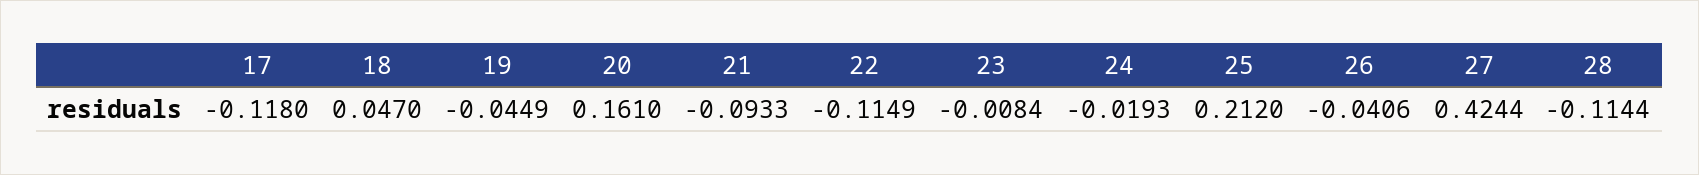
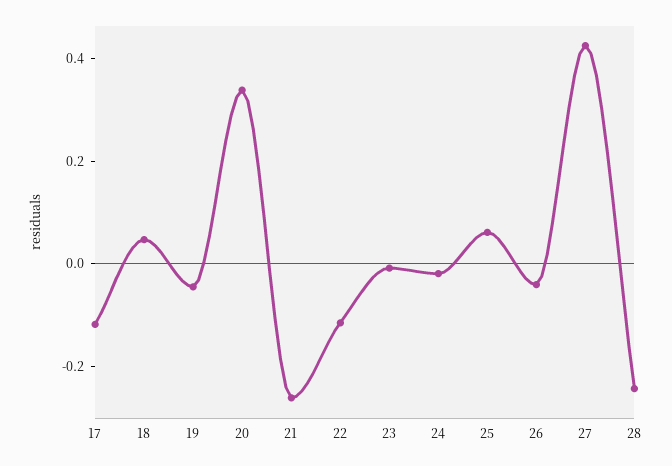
20: 0.161 -> 0.35
21: -0.0933 -> -0.25
25: 0.212 -> 0.05
28: -0.1144 -> -0.25

